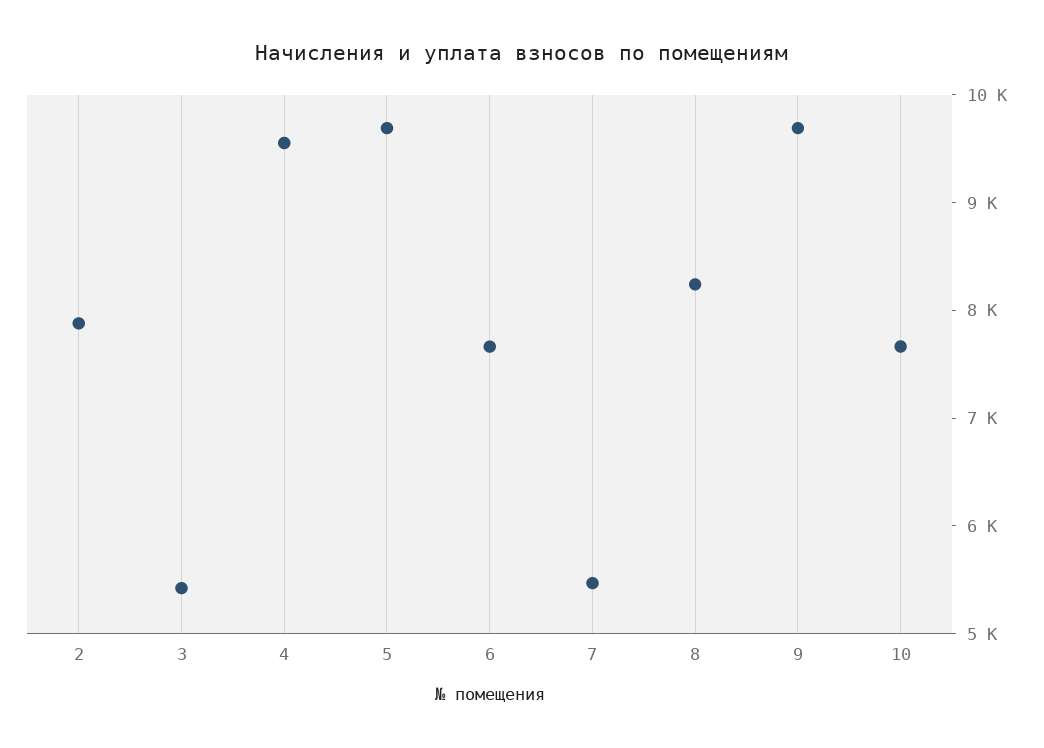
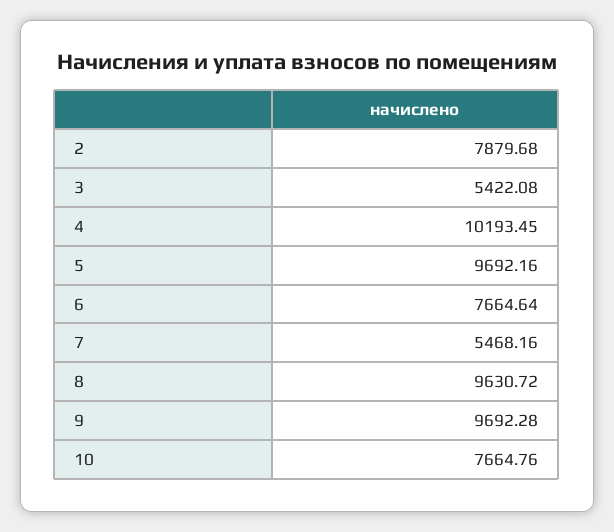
4: 9600 -> 10193.45
8: 8200 -> 9630.72

